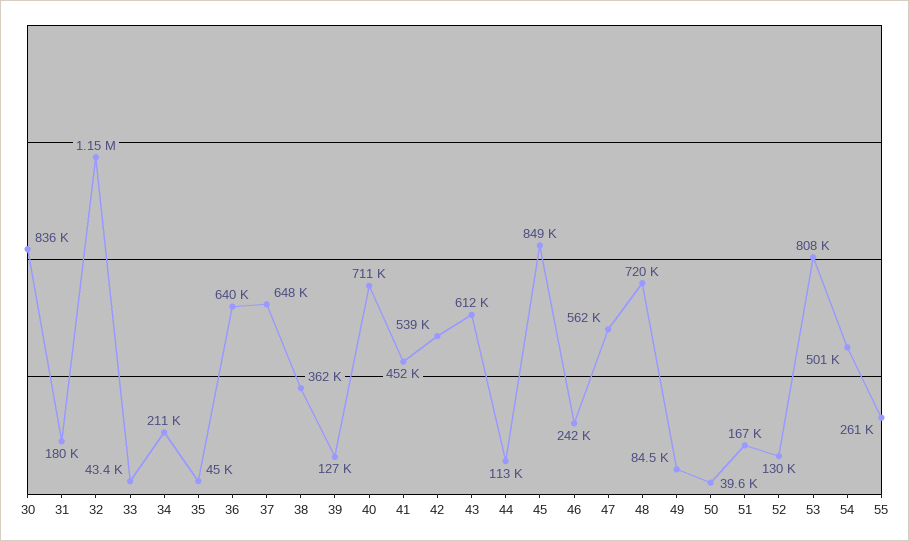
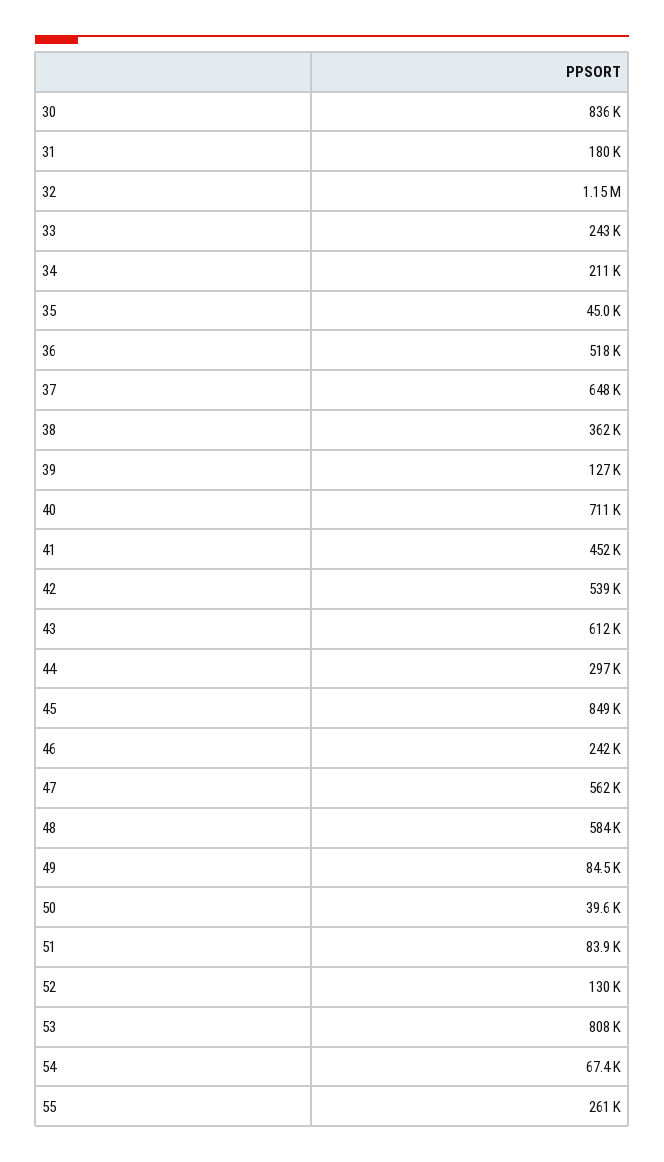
33: 43400 -> 243000
36: 640000 -> 518000
44: 113000 -> 297000
48: 720000 -> 584000
51: 167000 -> 83900
54: 501000 -> 67400

